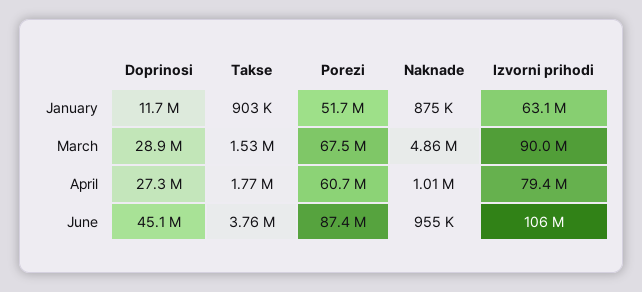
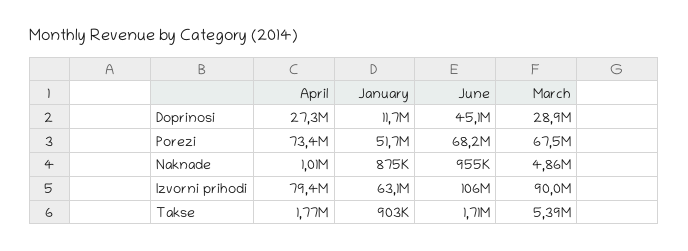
Takse, March: 1530000 -> 5390000
Porezi, April: 60700000 -> 73400000
Takse, June: 3760000 -> 1710000
Porezi, June: 87400000 -> 68200000

